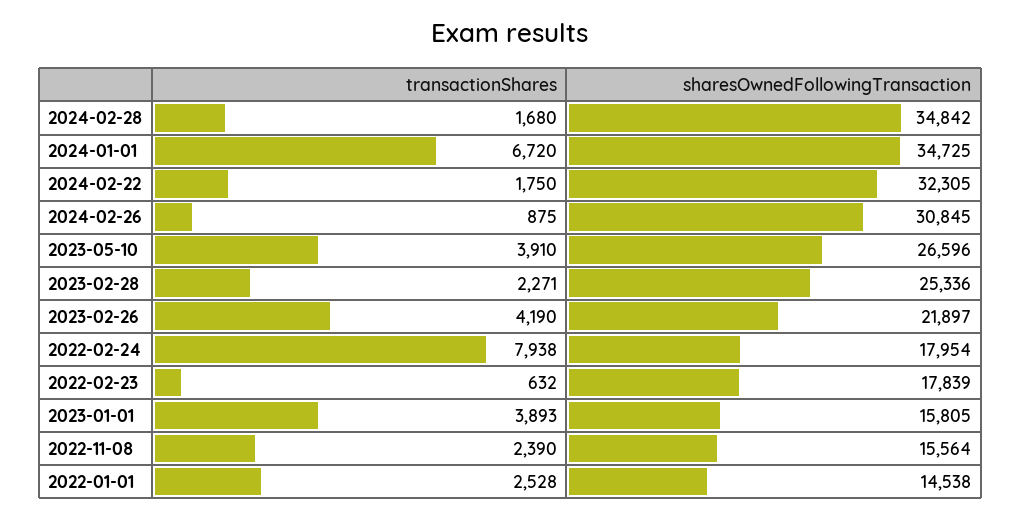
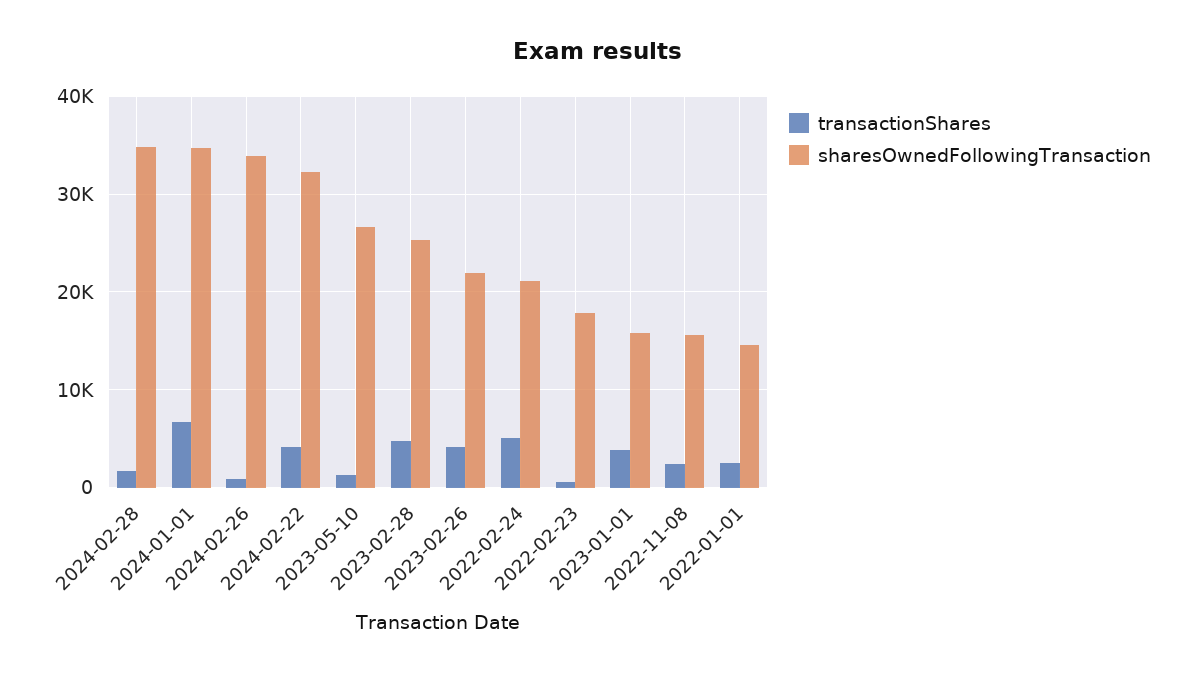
transactionShares, 2024-02-22: 1750 -> 4000
sharesOwnedFollowingTransaction, 2024-02-26: 30845 -> 34000
transactionShares, 2023-05-10: 3910 -> 1000
transactionShares, 2023-02-28: 2271 -> 5000
transactionShares, 2022-02-24: 7938 -> 5000
sharesOwnedFollowingTransaction, 2022-02-24: 17954 -> 21000

